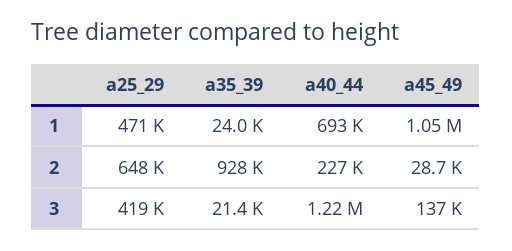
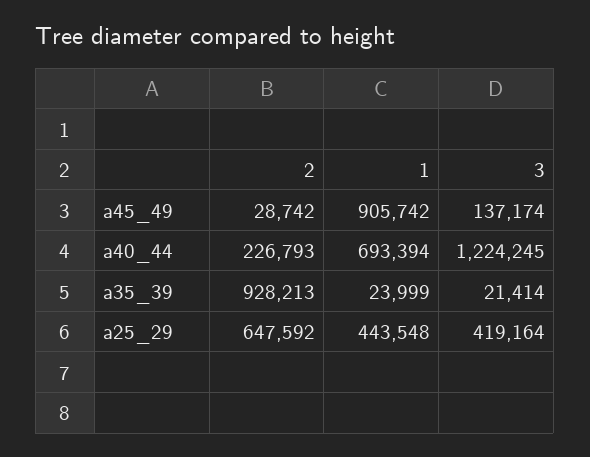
a25_29, 1: 471000 -> 443548
a45_49, 1: 1050000 -> 905742

